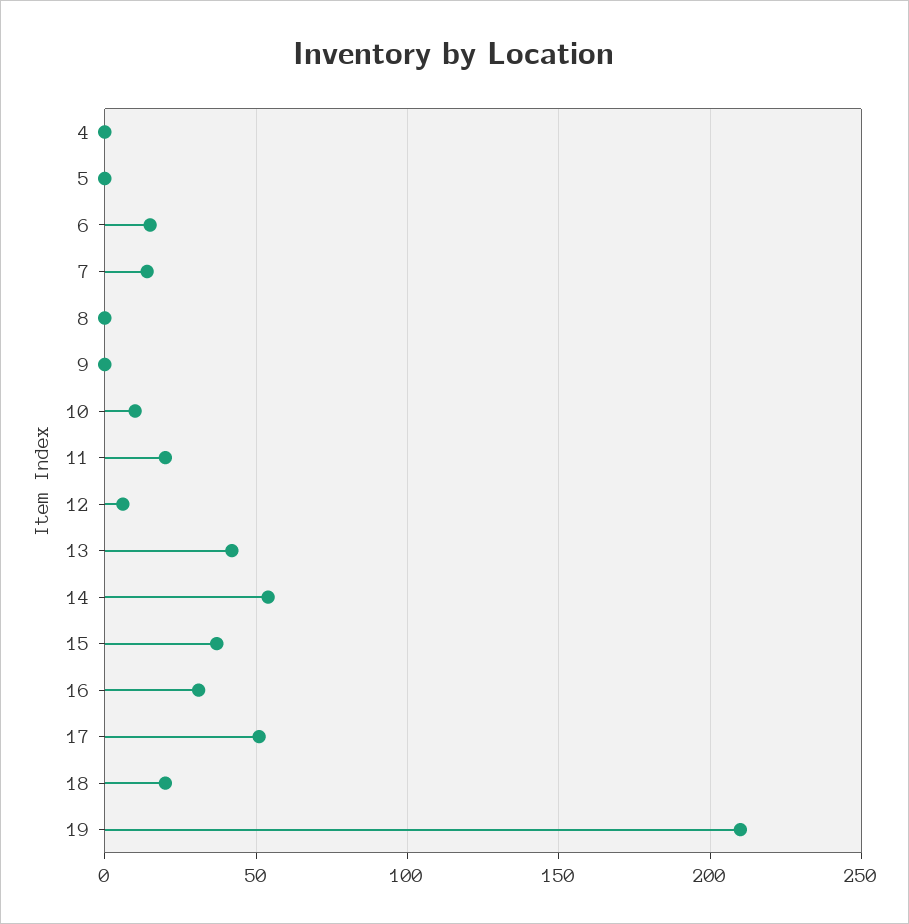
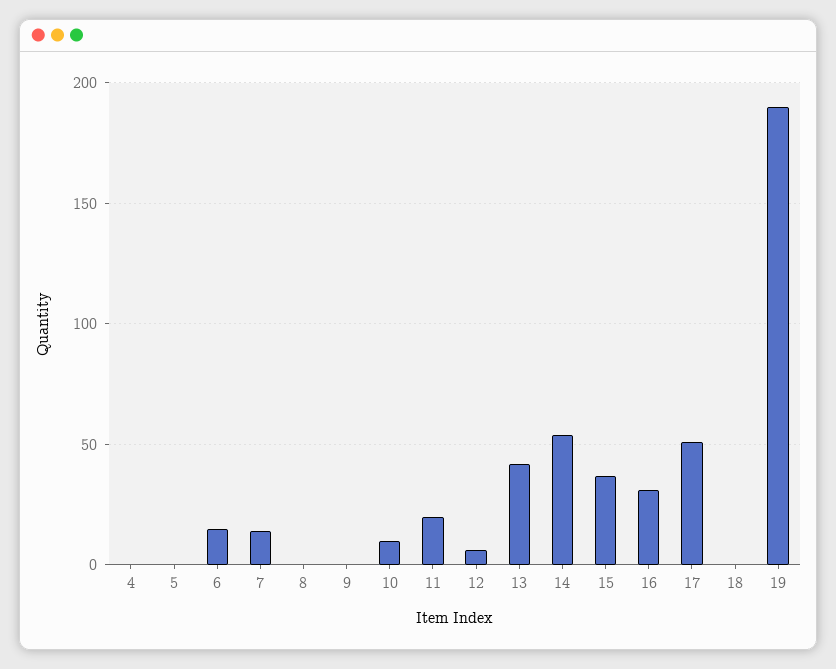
18: 20 -> 0
19: 210 -> 190

